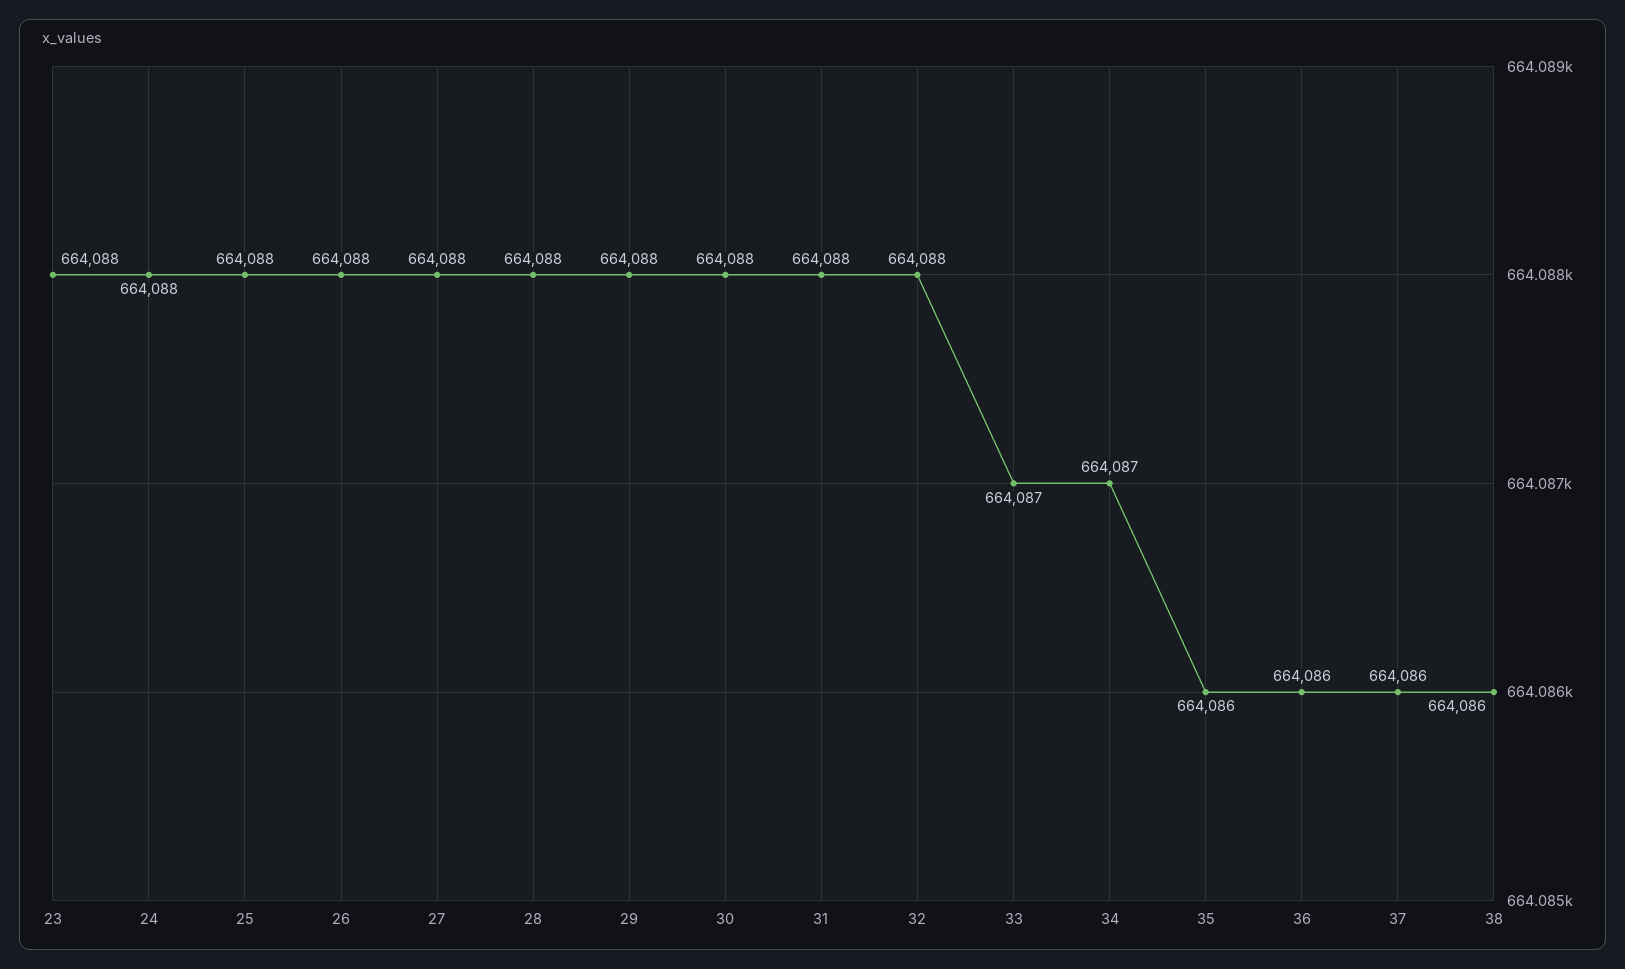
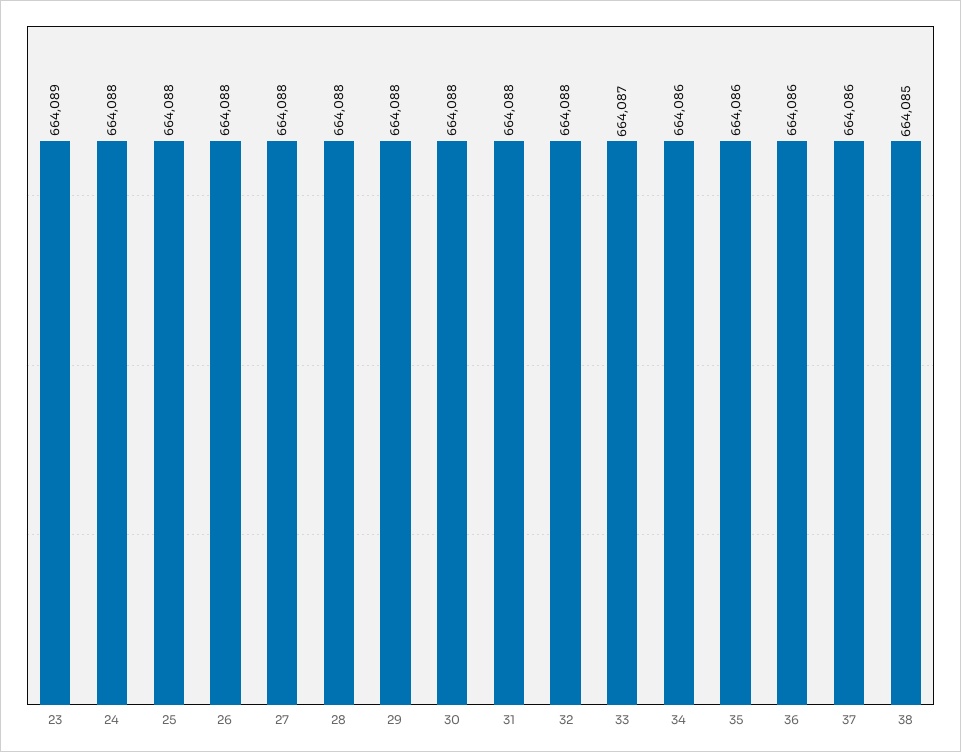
23: 664088 -> 664089
34: 664087 -> 664086
38: 664086 -> 664085

